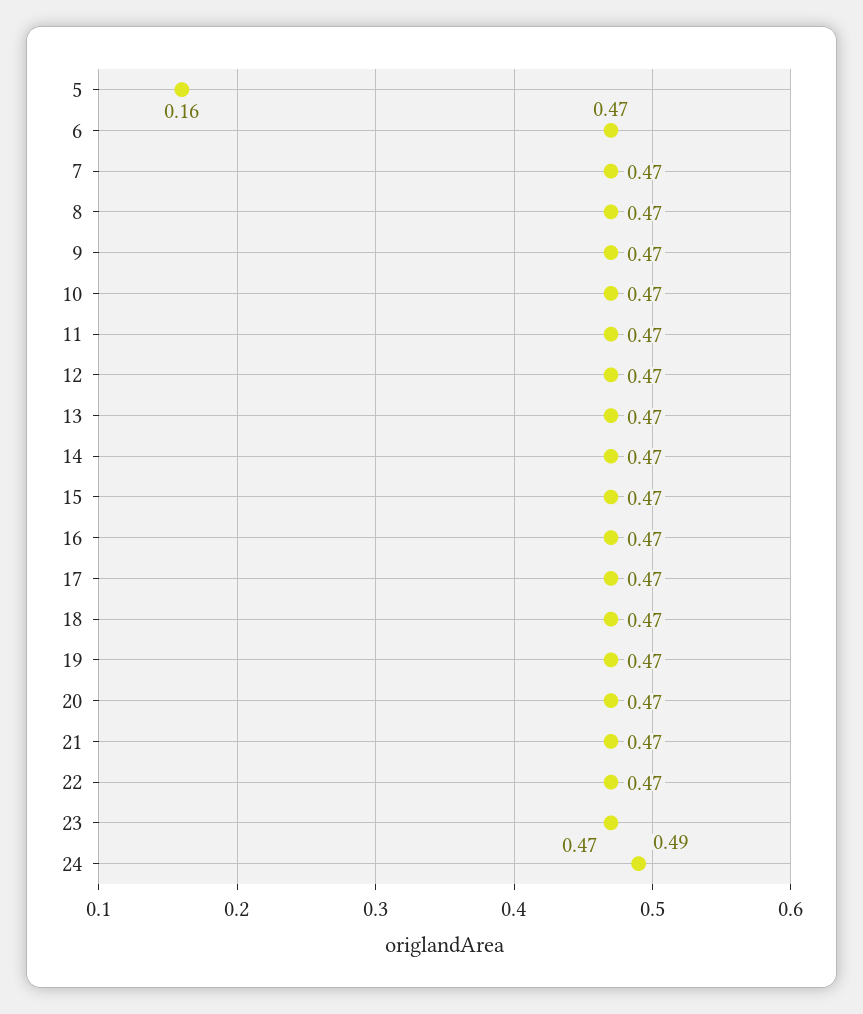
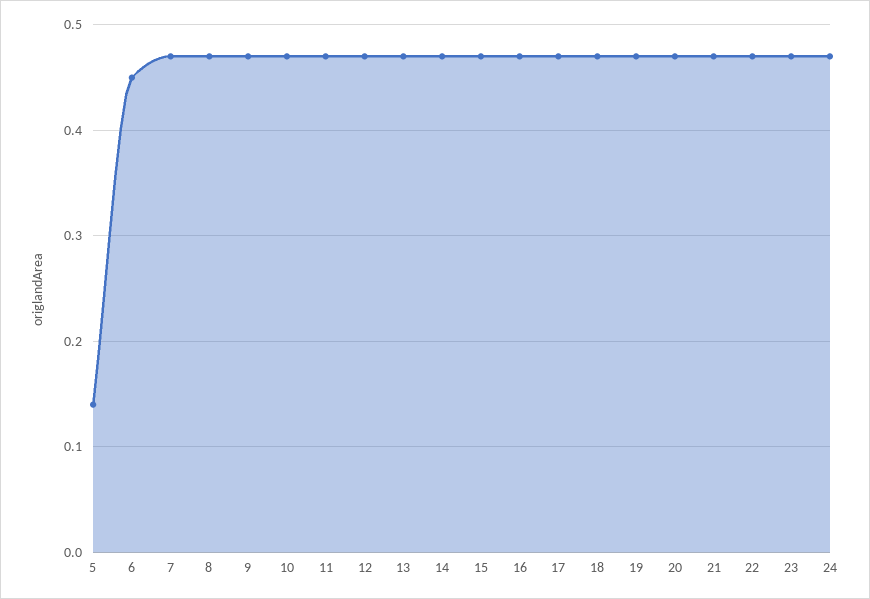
5: 0.16 -> 0.14
6: 0.47 -> 0.45
24: 0.49 -> 0.47

